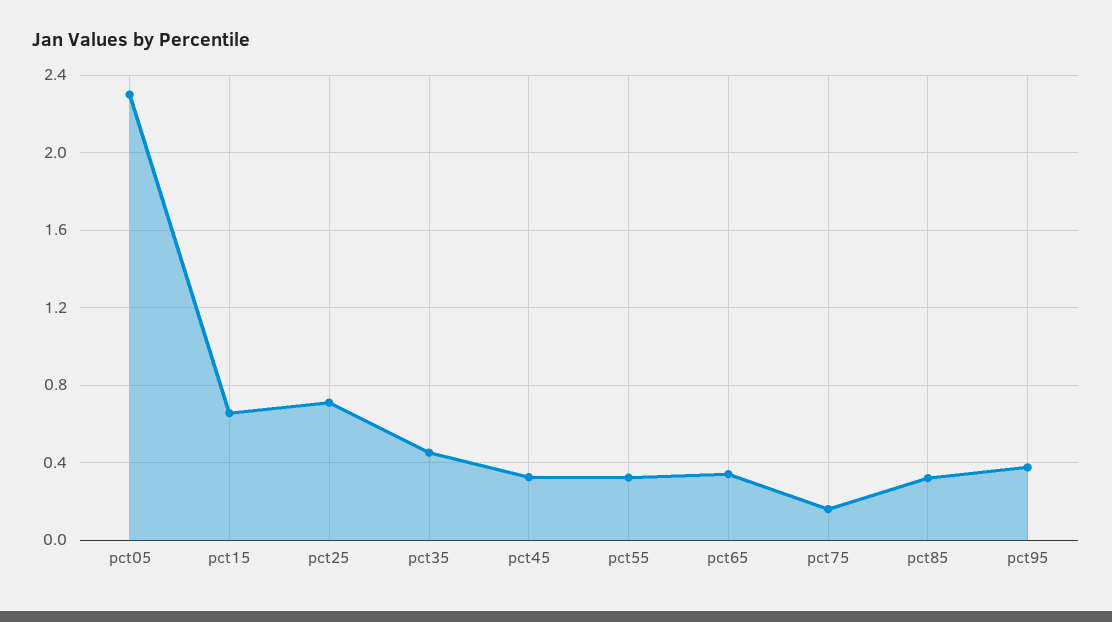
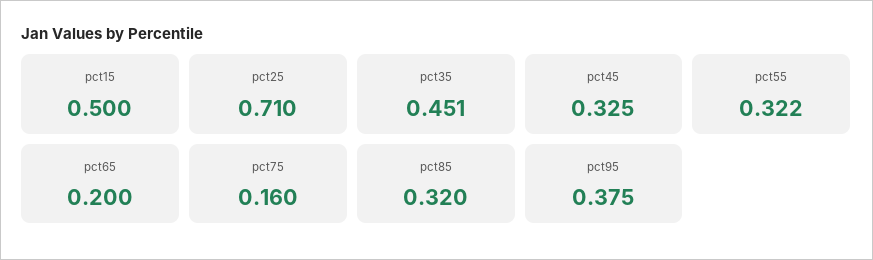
pct05: 2.3 -> none
pct15: 0.65 -> 0.5
pct65: 0.35 -> 0.2

